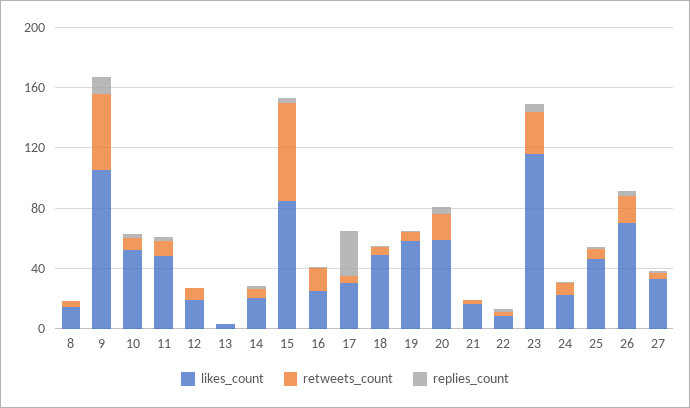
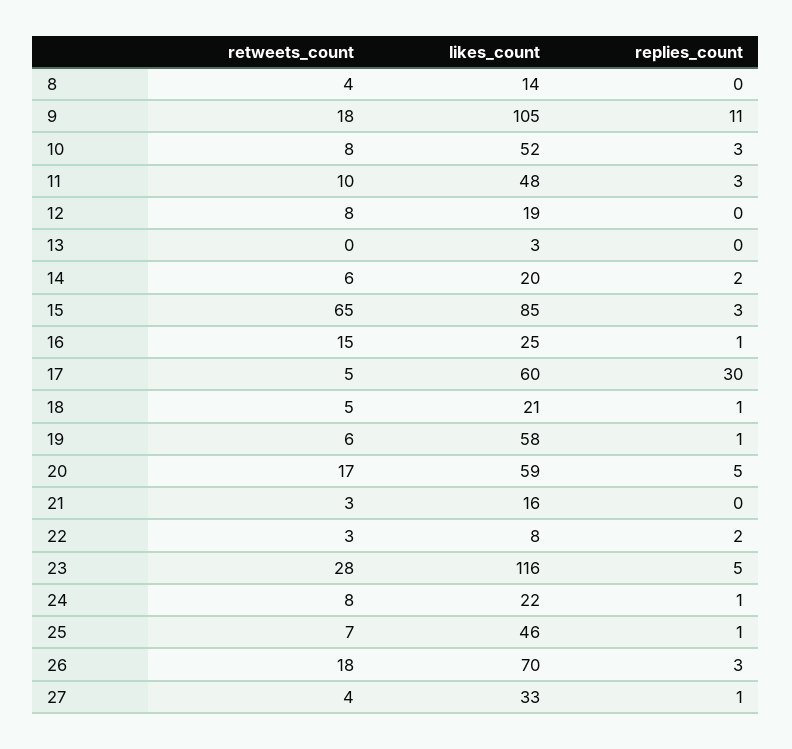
retweets_count, 9: 50 -> 18
likes_count, 17: 30 -> 60
likes_count, 18: 50 -> 21

